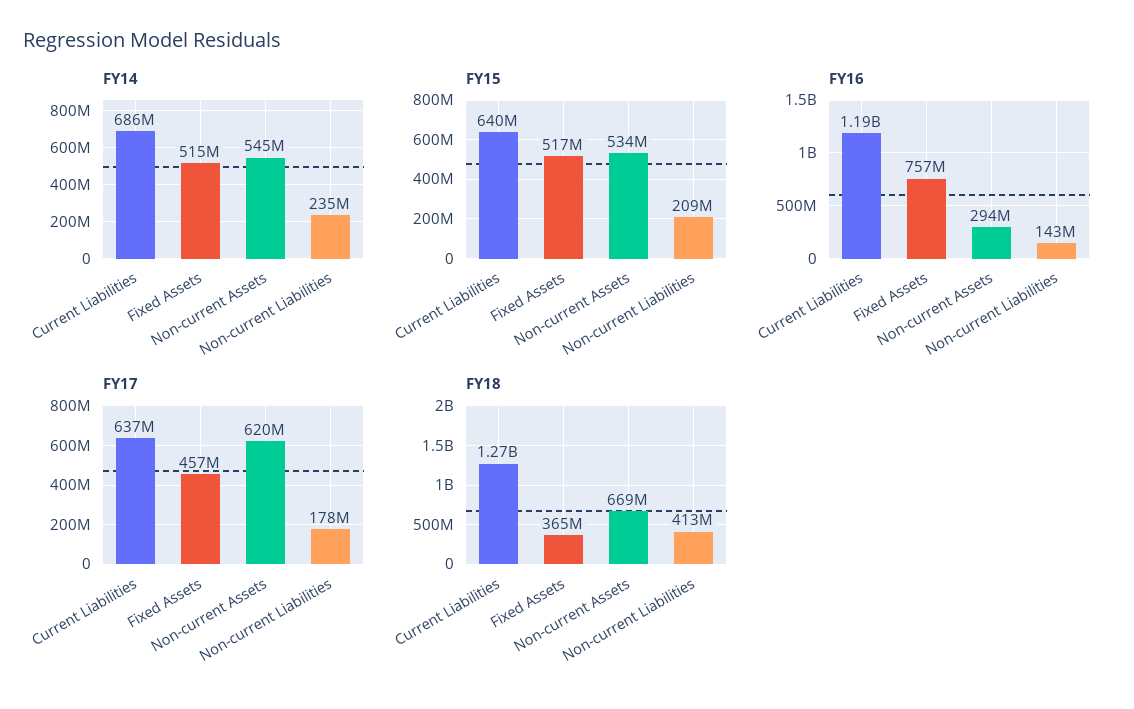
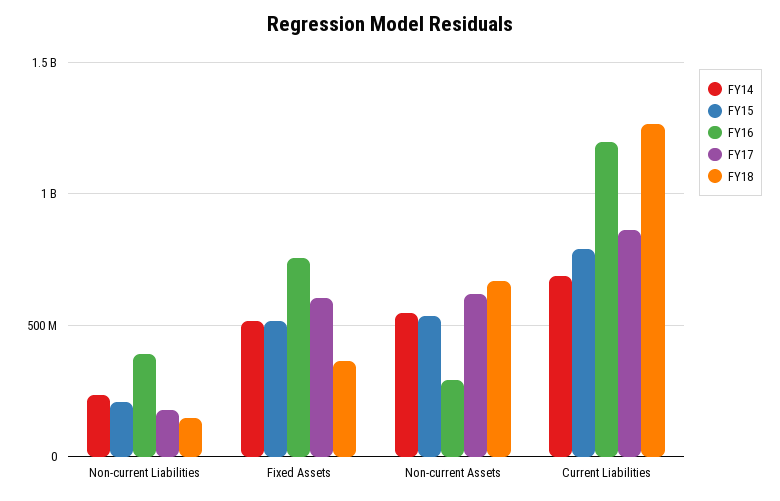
FY15, Current Liabilities: 640000000 -> 800000000
FY16, Non-current Liabilities: 143000000 -> 400000000
FY17, Current Liabilities: 637000000 -> 850000000
FY17, Fixed Assets: 457000000 -> 600000000
FY18, Non-current Liabilities: 413000000 -> 150000000

